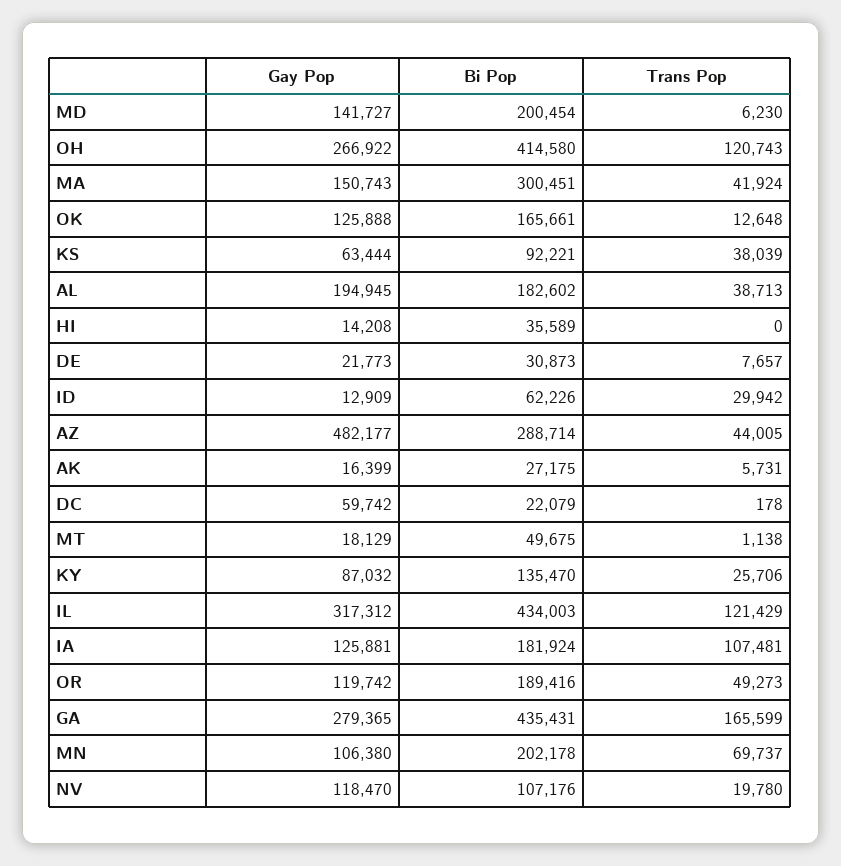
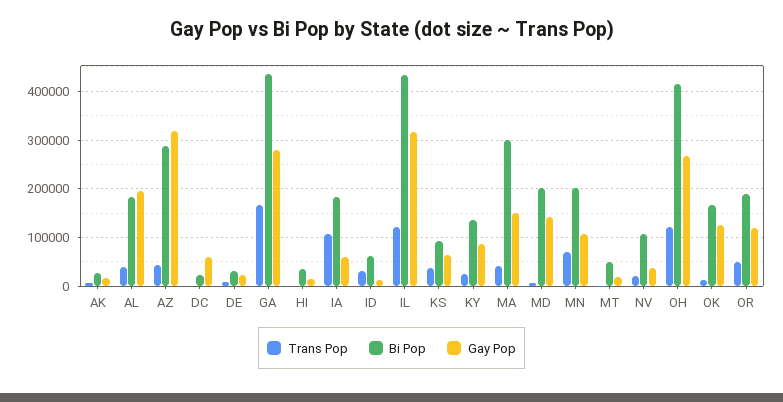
Gay Pop, AZ: 482177 -> 320000
Gay Pop, IA: 125881 -> 60000
Gay Pop, NV: 118470 -> 40000

